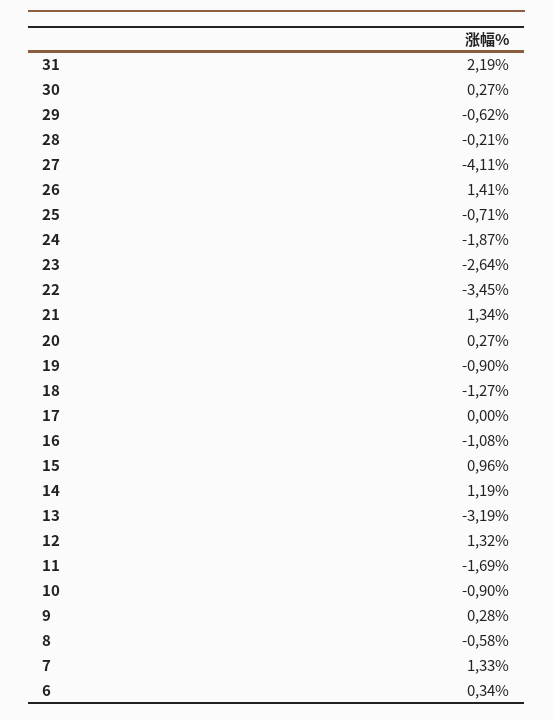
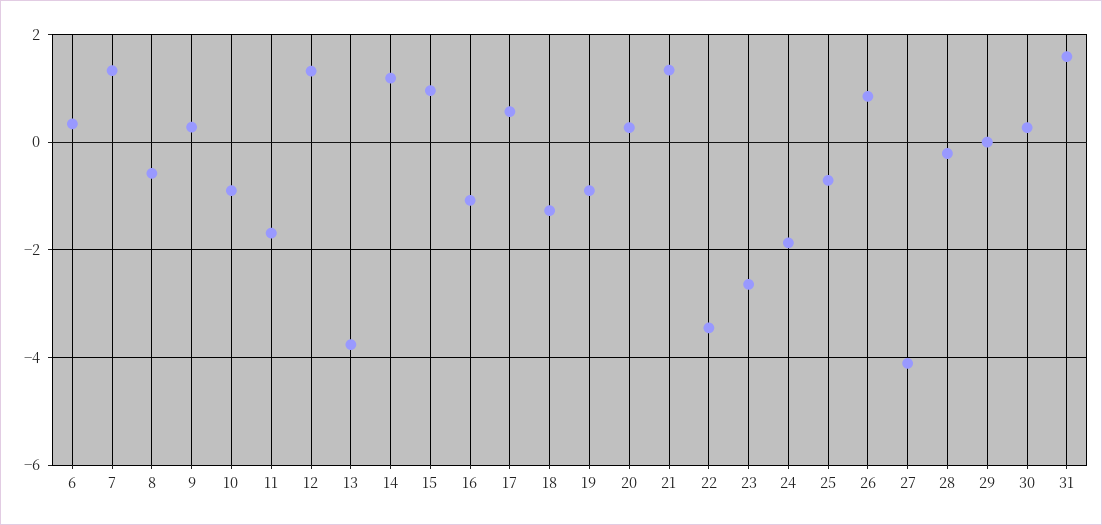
31: 2.19 -> 1.6
29: -0.62 -> 0
26: 1.41 -> 0.8
17: 0 -> 0.6
13: -3.19 -> -3.8

